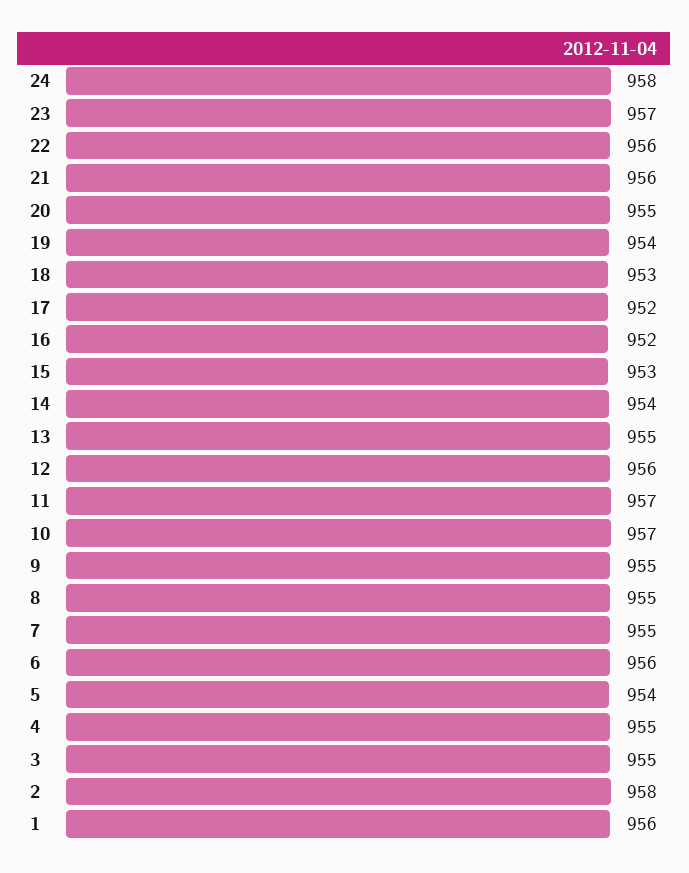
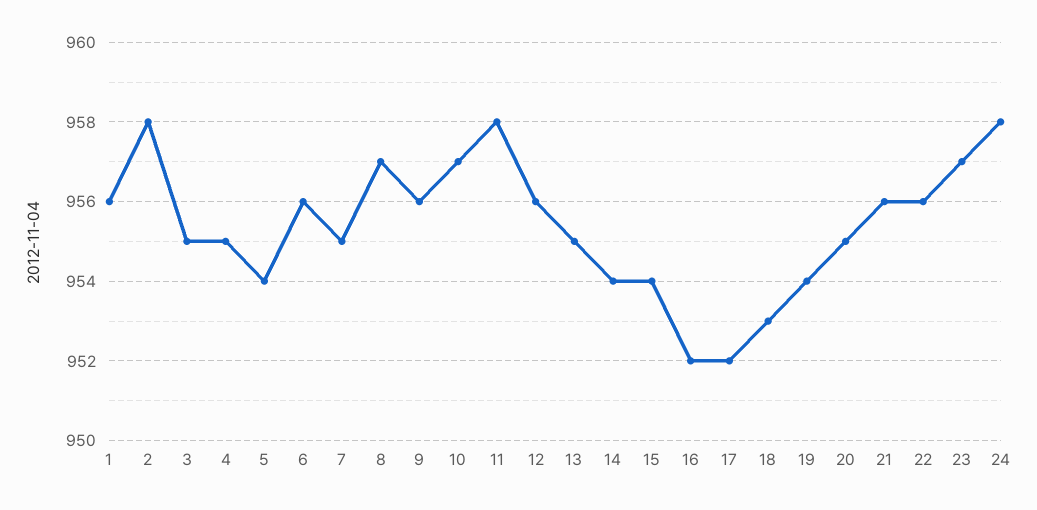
15: 953 -> 954
11: 957 -> 958
9: 955 -> 956
8: 955 -> 957

